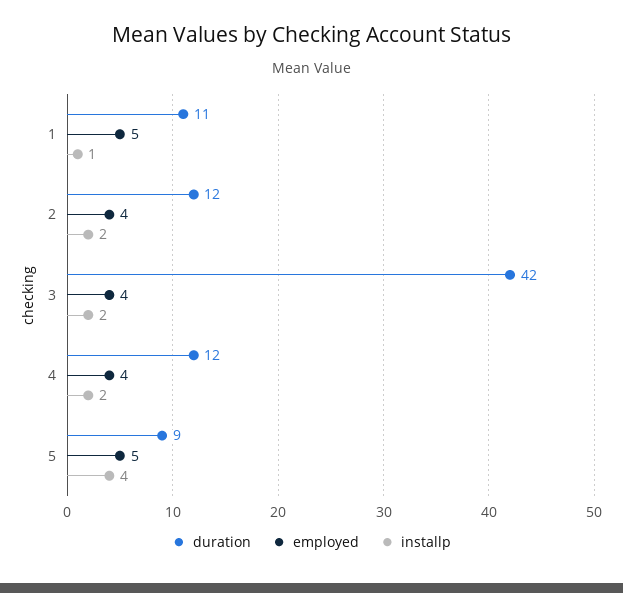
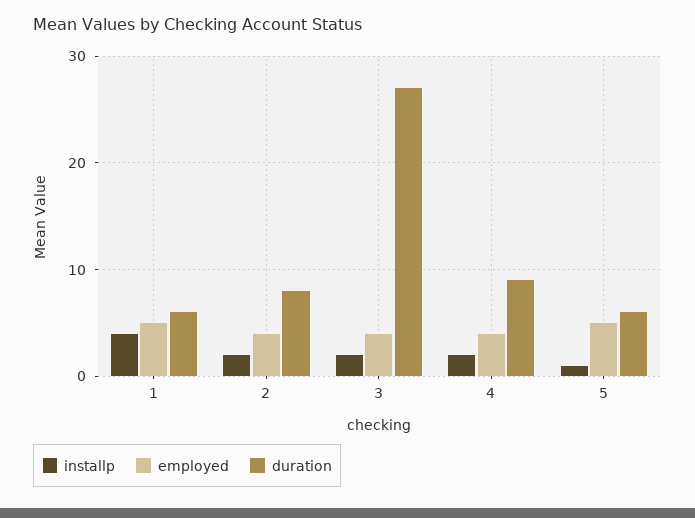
duration, 1: 11 -> 6
installp, 1: 1 -> 4
duration, 2: 12 -> 8
duration, 3: 42 -> 27
duration, 4: 12 -> 9
duration, 5: 9 -> 6
installp, 5: 4 -> 1

